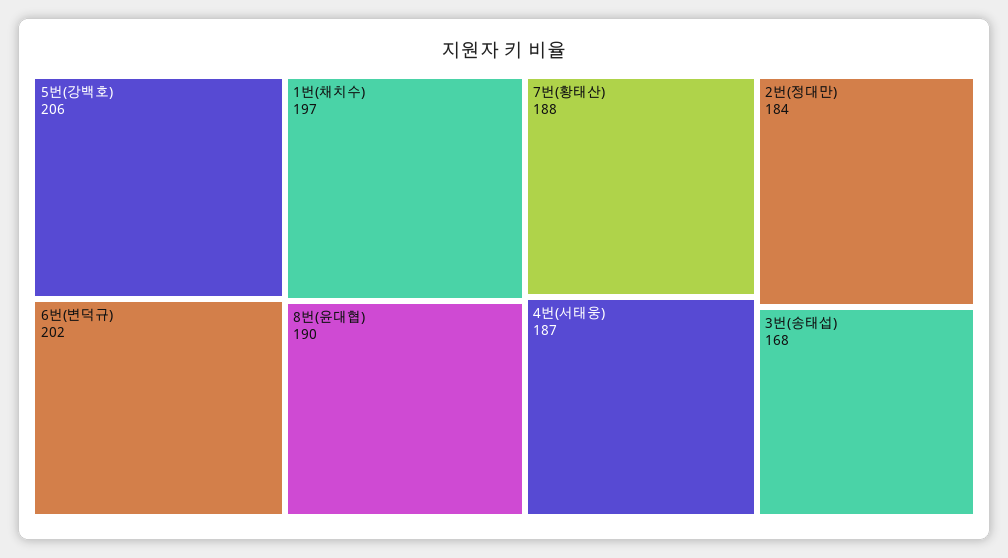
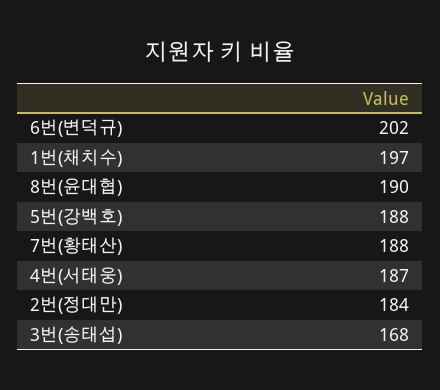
5번(강백호): 206 -> 188

